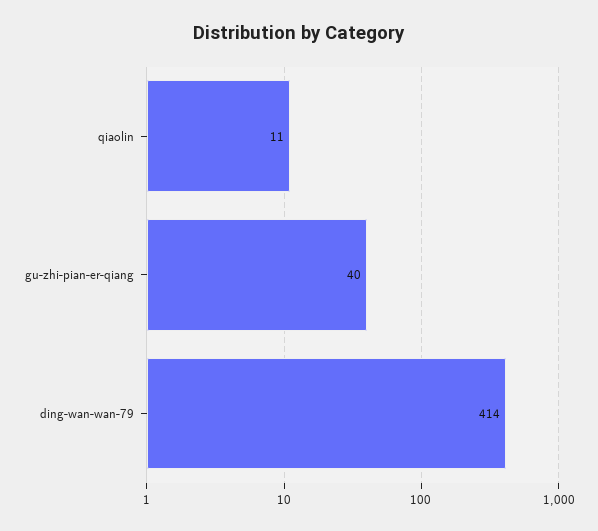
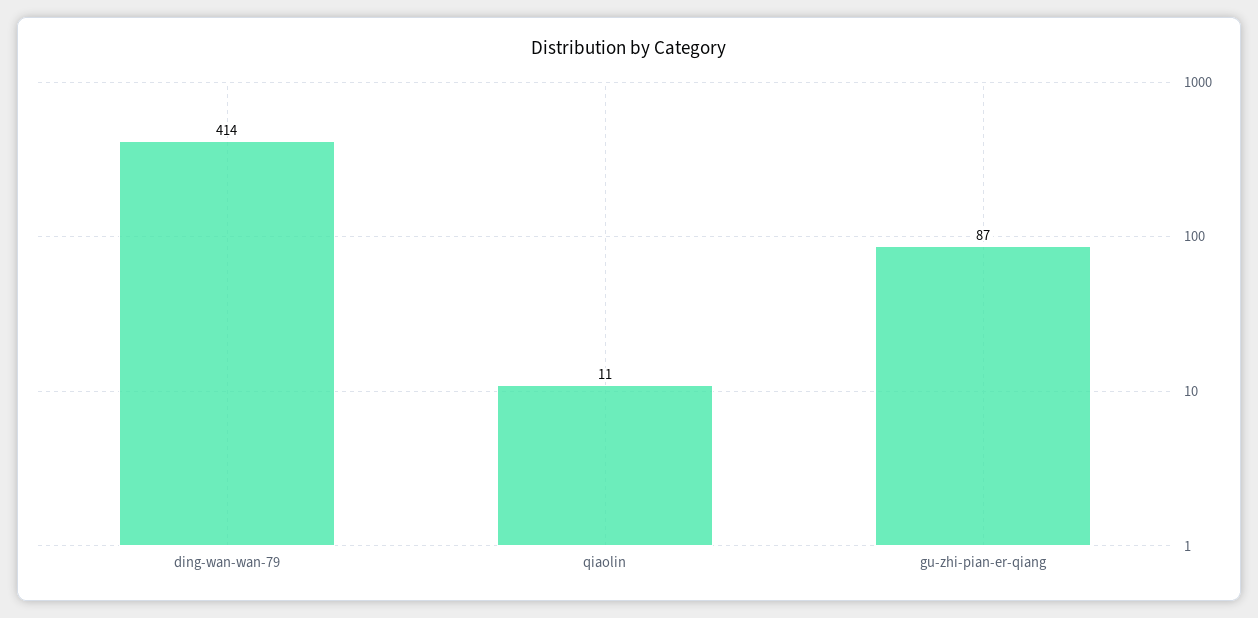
gu-zhi-pian-er-qiang: 40 -> 87

